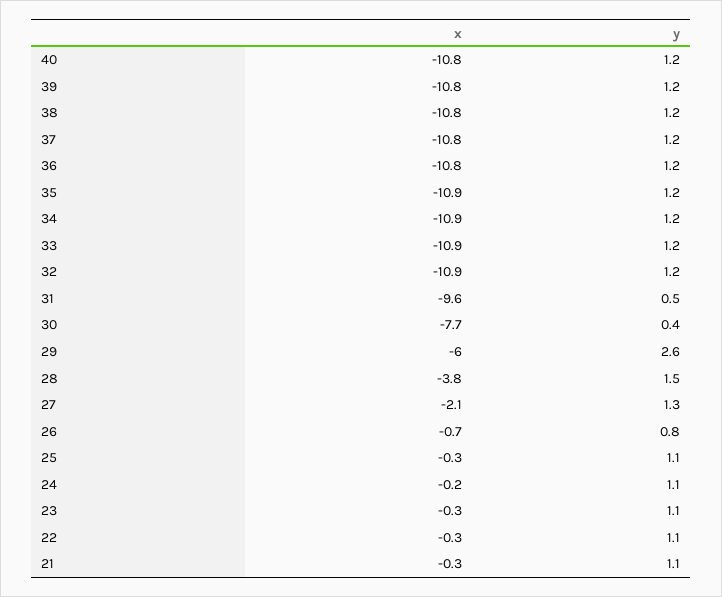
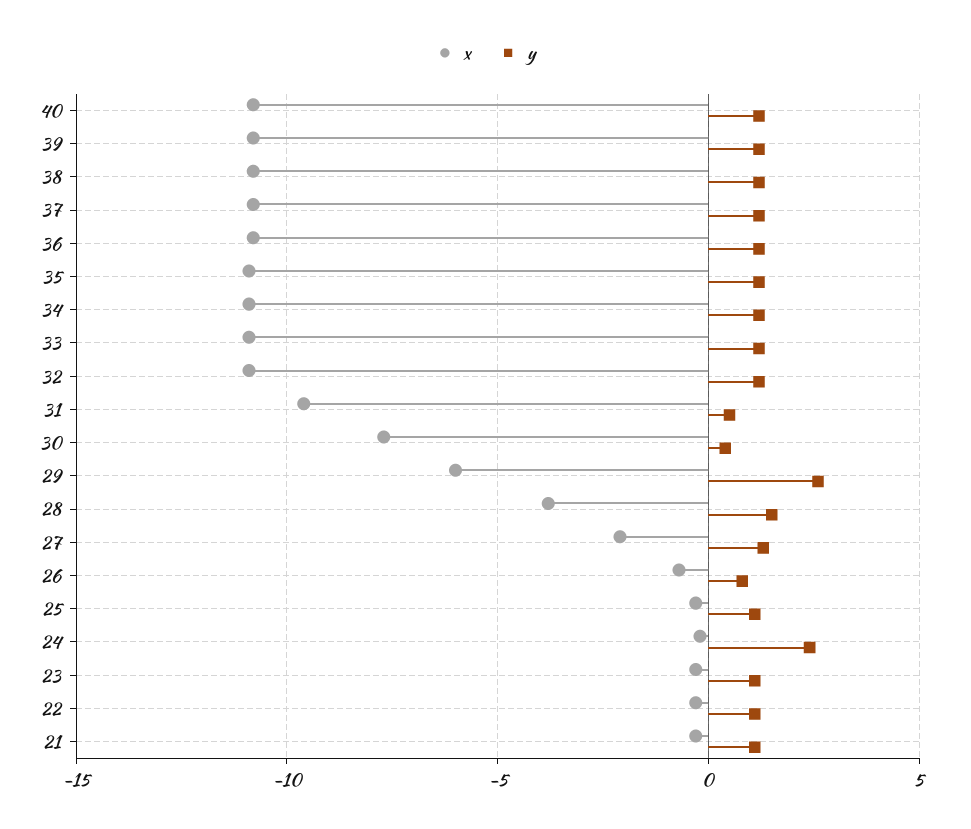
y, 24: 1.1 -> 2.5

